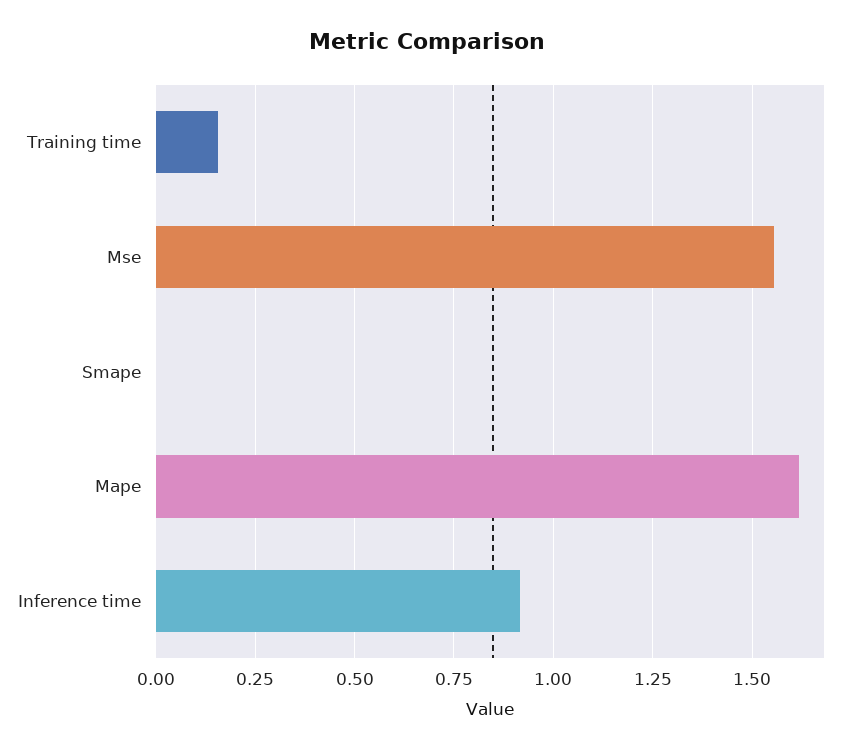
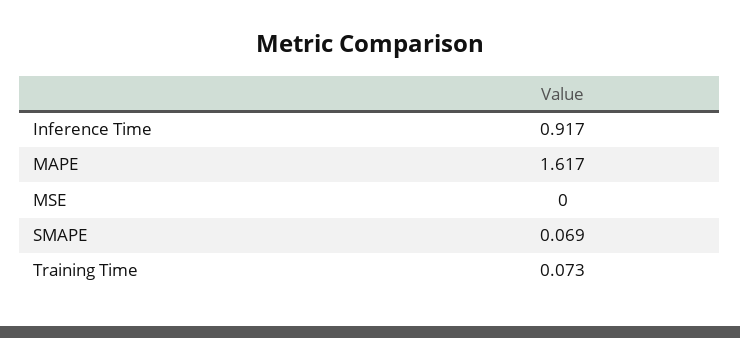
Training time: 0.15 -> 0.073
Mse: 1.55 -> 0
Smape: 0 -> 0.069

